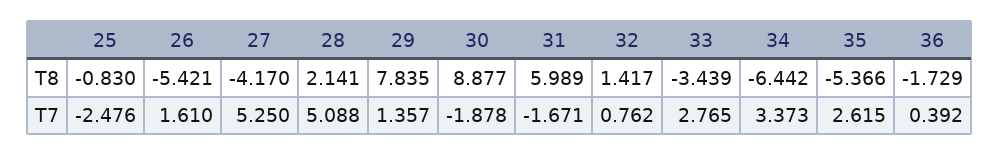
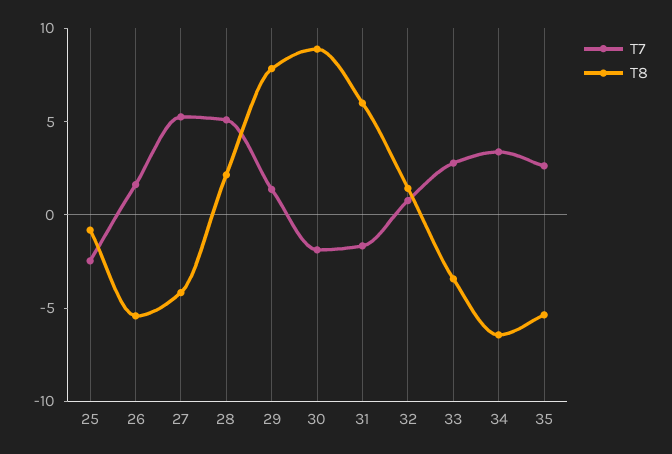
T8, 36: -1.729 -> none
T7, 36: 0.392 -> none

